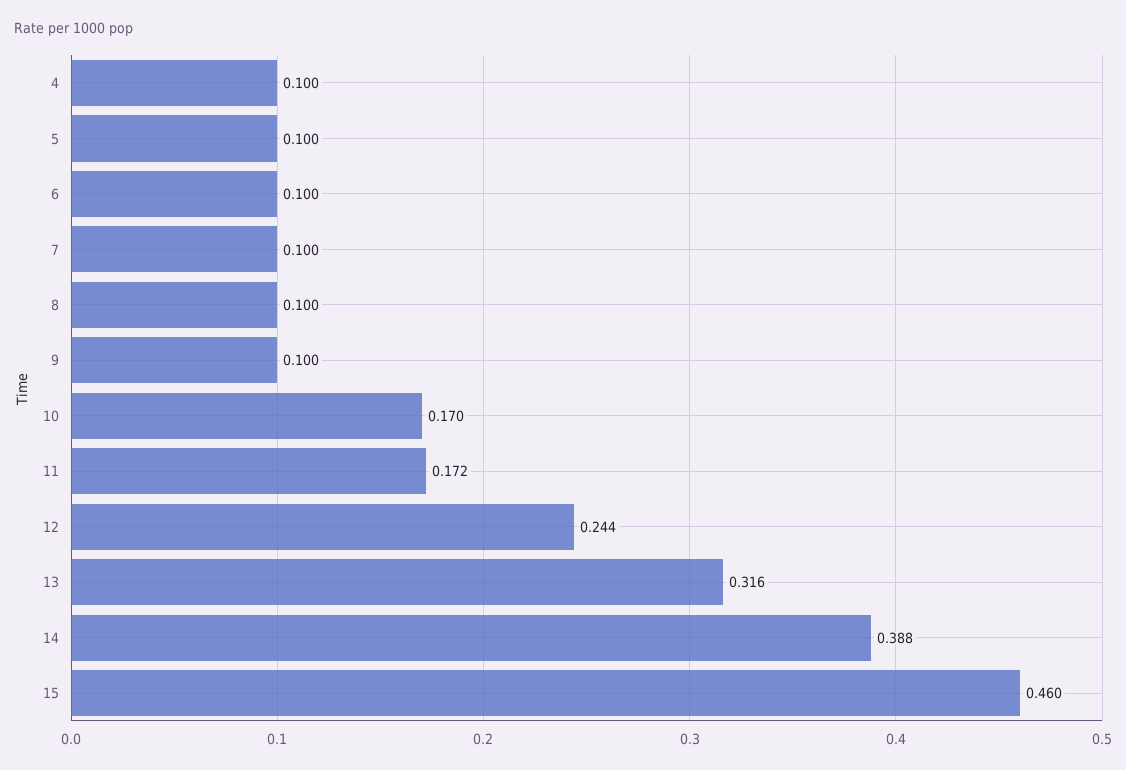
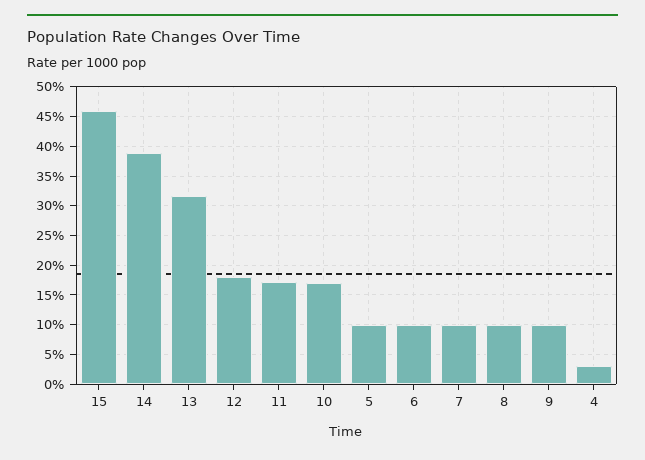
4: 0.1 -> 0.025
12: 0.244 -> 0.175

